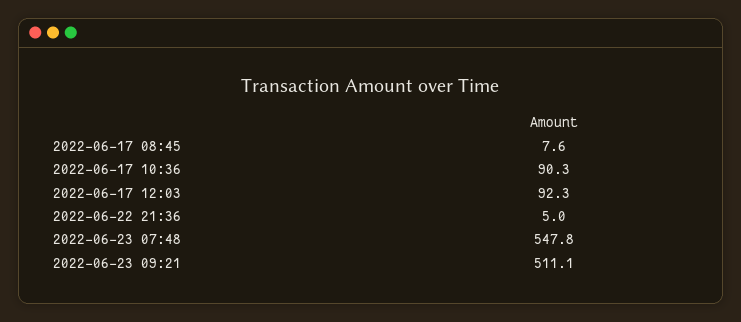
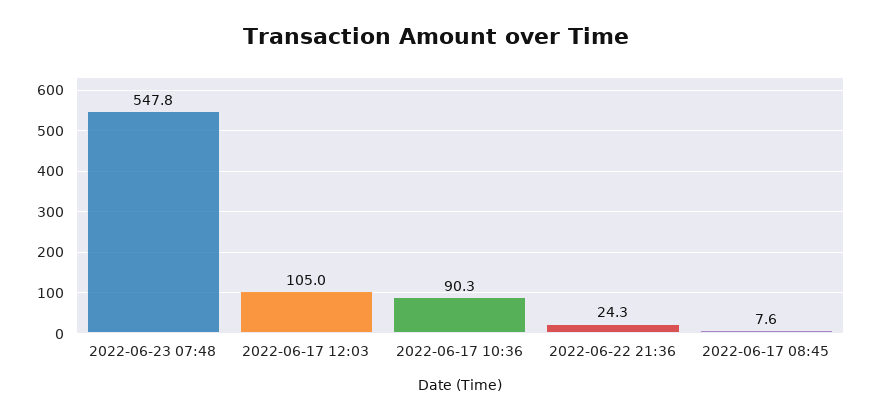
2022-06-17 12:03: 92.3 -> 105
2022-06-22 21:36: 5 -> 24.3
2022-06-23 09:21: 511.1 -> none

